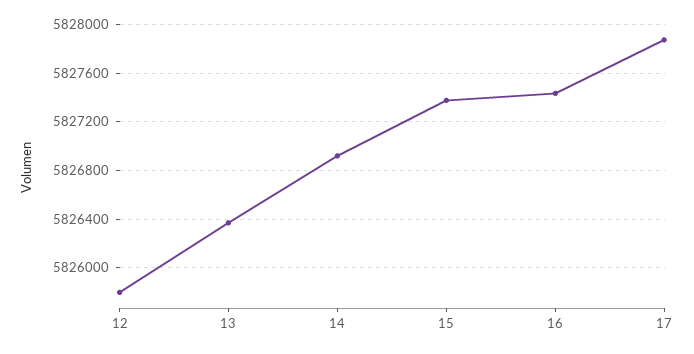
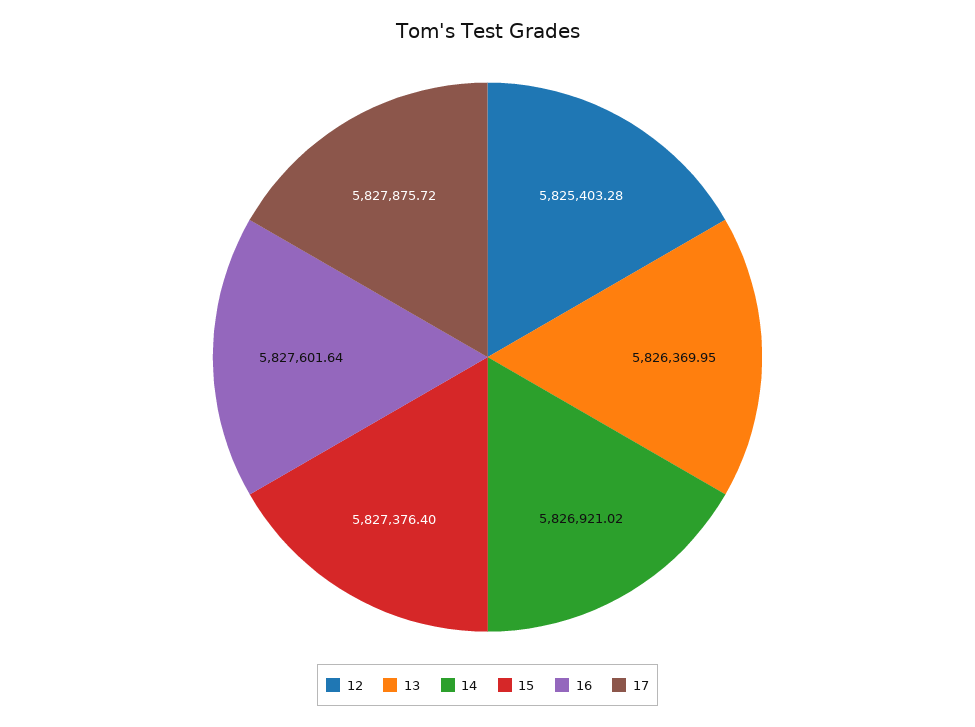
12: 5825800 -> 5825403.28
16: 5827450 -> 5827601.64

